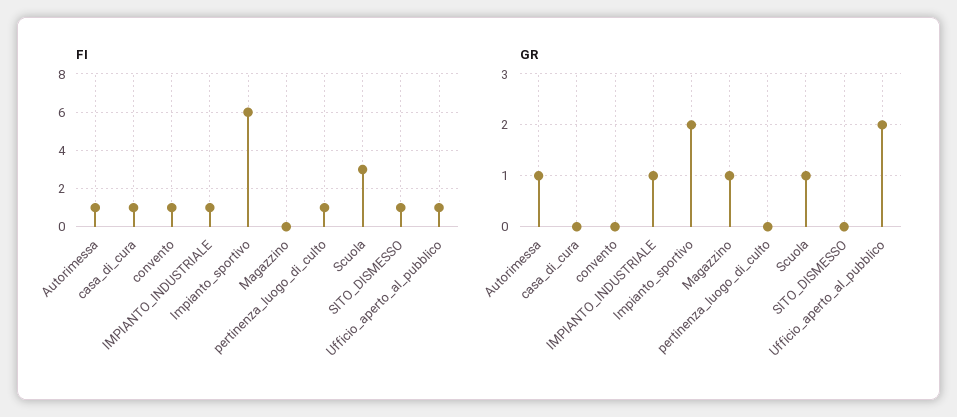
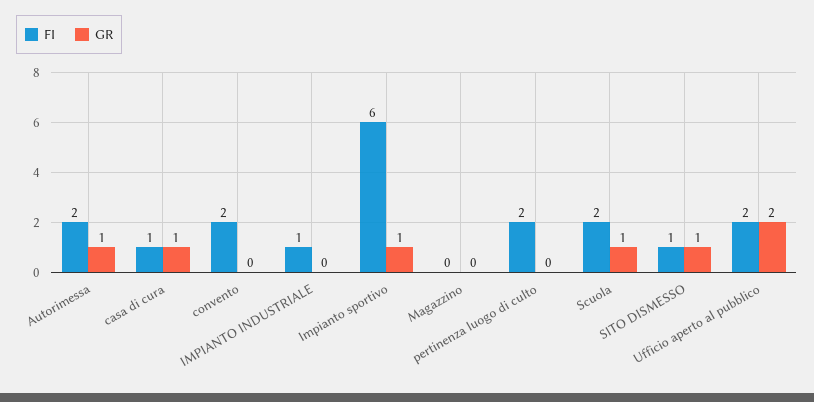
FI, Autorimessa: 1 -> 2
FI, convento: 1 -> 2
FI, pertinenza_luogo_di_culto: 1 -> 2
FI, Scuola: 3 -> 2
FI, Ufficio_aperto_al_pubblico: 1 -> 2
GR, casa_di_cura: 0 -> 1
GR, IMPIANTO_INDUSTRIALE: 1 -> 0
GR, Impianto_sportivo: 2 -> 1
GR, Magazzino: 1 -> 0
GR, SITO_DISMESSO: 0 -> 1

